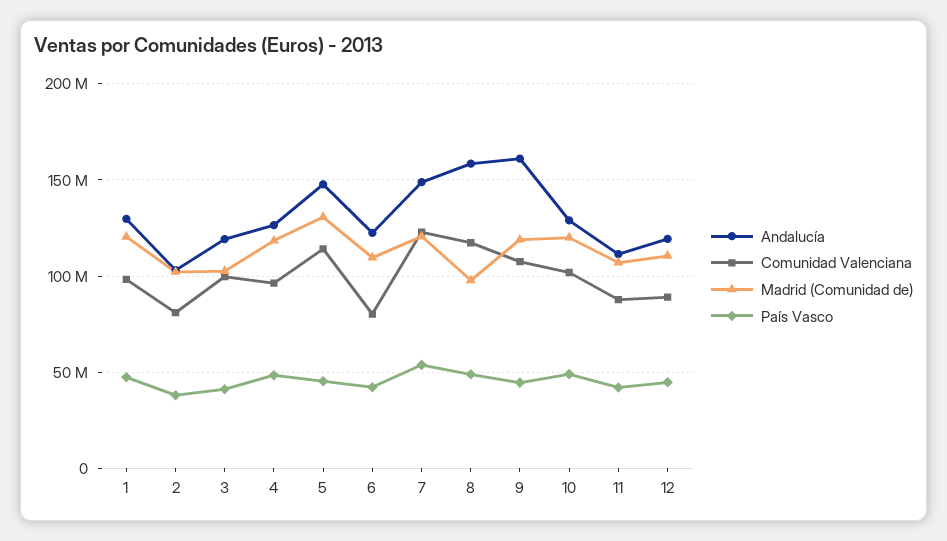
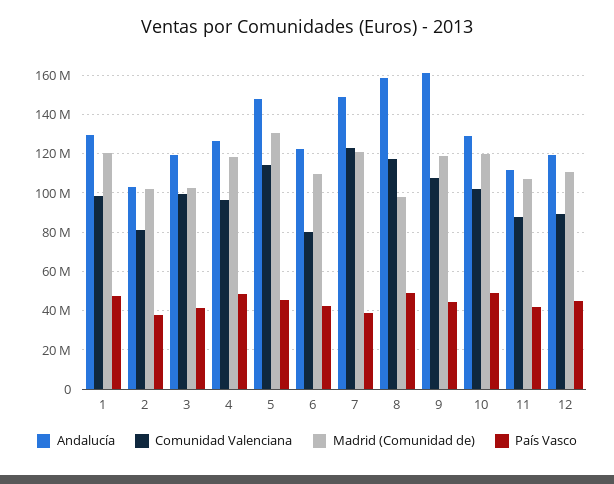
País Vasco, 7: 55000000 -> 40000000

